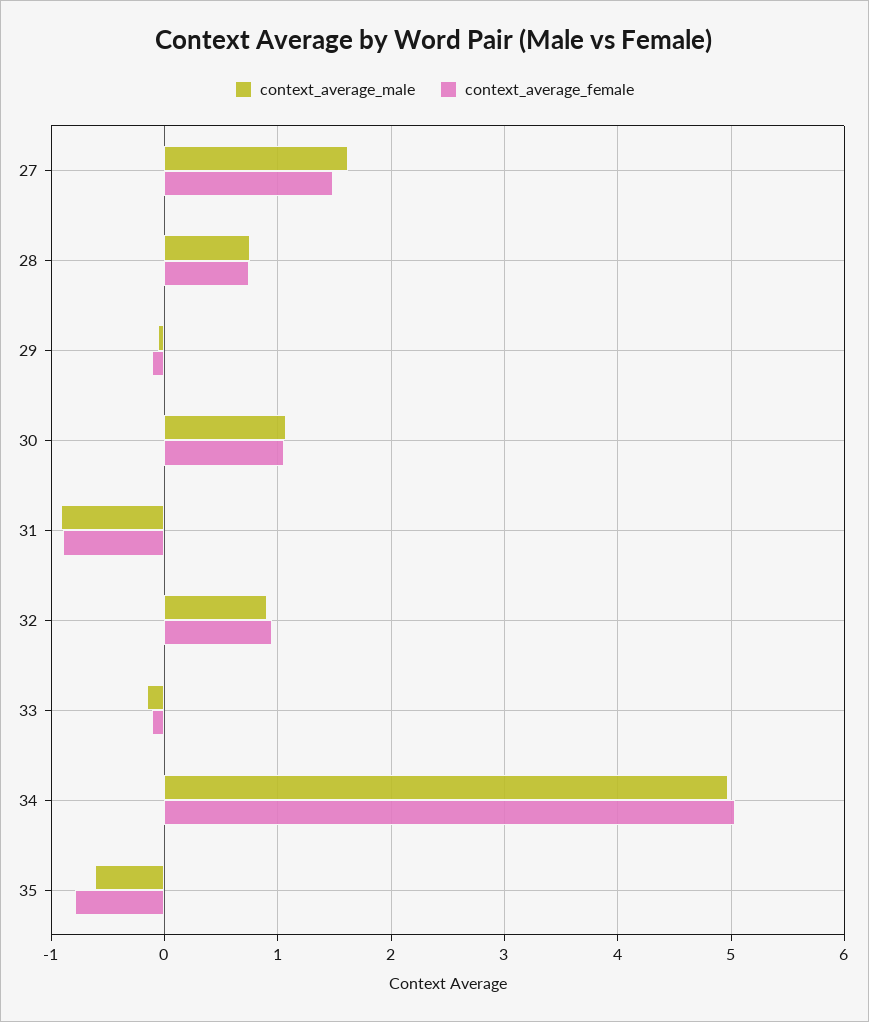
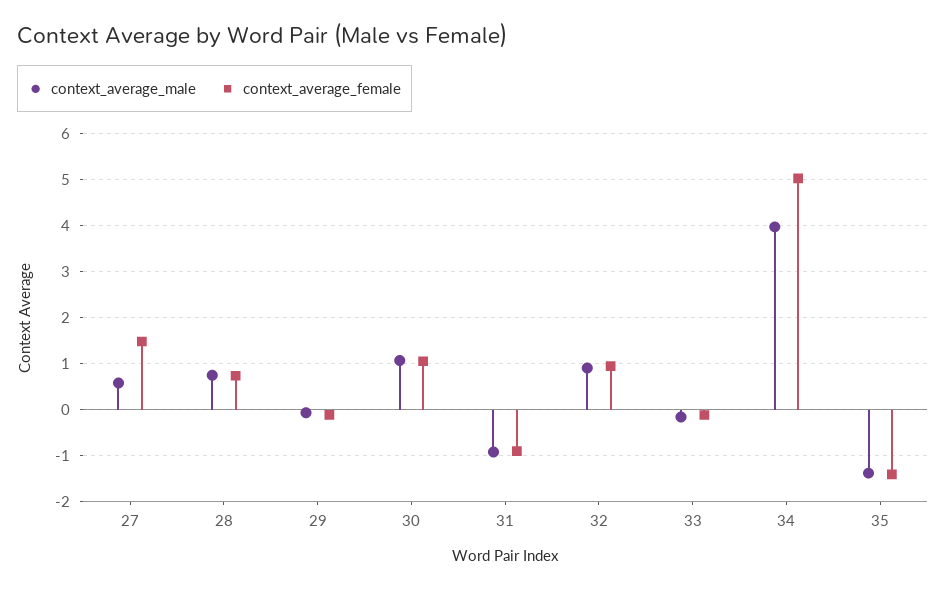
context_average_male, 27: 1.6 -> 0.6
context_average_male, 34: 5 -> 4
context_average_male, 35: -0.6 -> -1.4
context_average_female, 35: -0.8 -> -1.4

